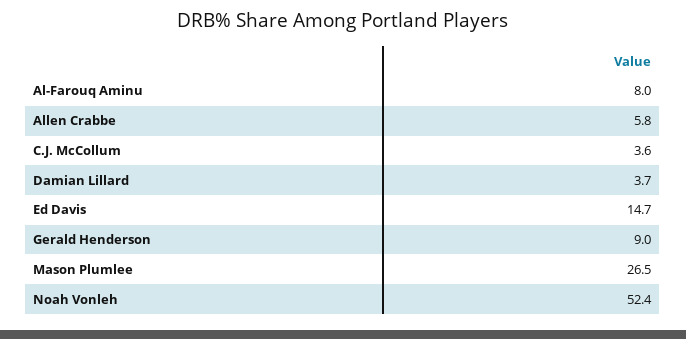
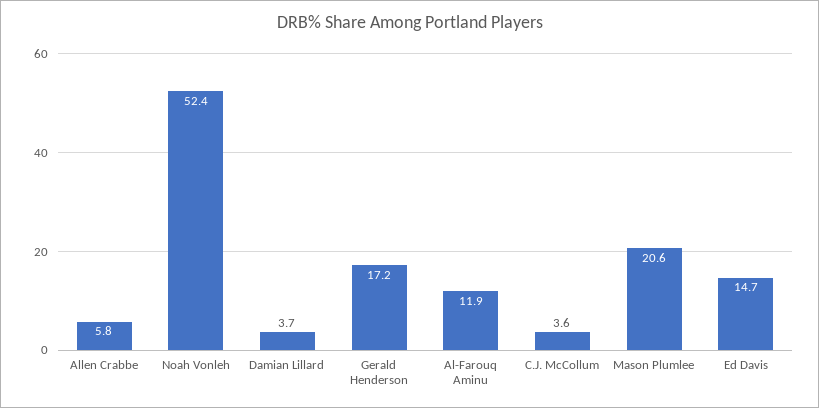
Al-Farouq Aminu: 8 -> 11.9
Gerald Henderson: 9 -> 17.2
Mason Plumlee: 26.5 -> 20.6

